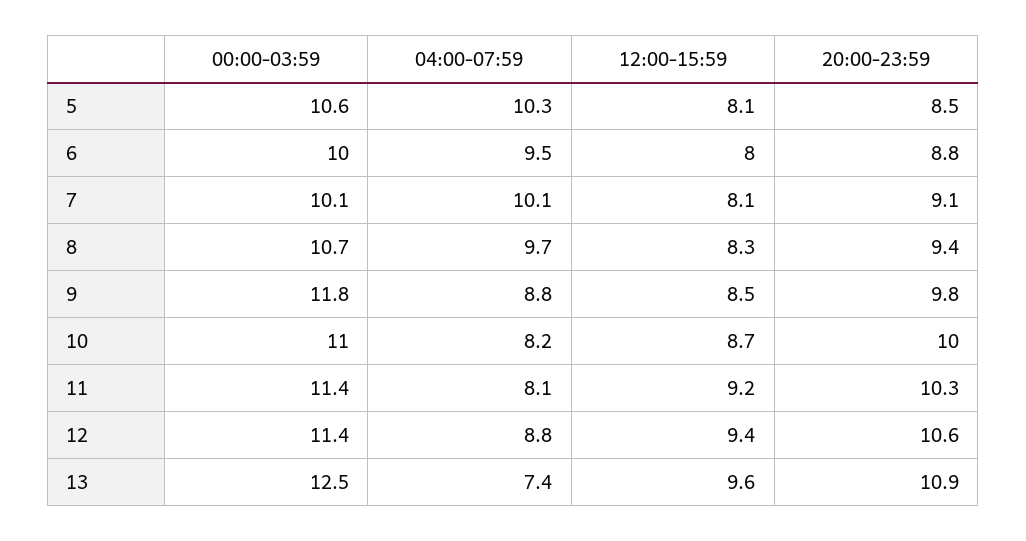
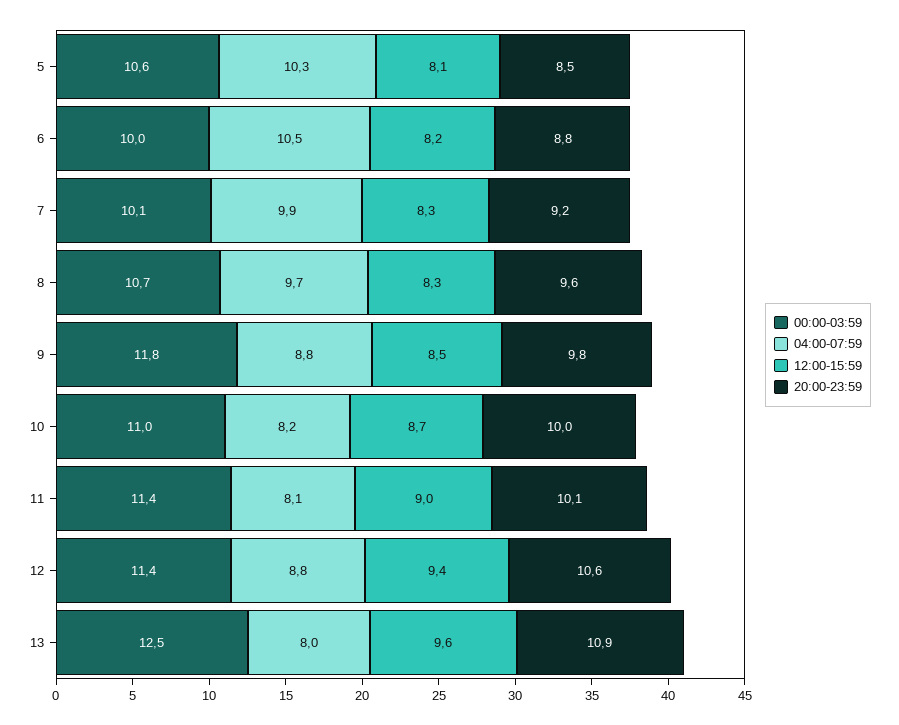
04:00-07:59, 6: 9.5 -> 10.5
12:00-15:59, 6: 8 -> 8.2
04:00-07:59, 7: 10.1 -> 9.9
12:00-15:59, 7: 8.1 -> 8.3
20:00-23:59, 7: 9.1 -> 9.2
20:00-23:59, 8: 9.4 -> 9.6
12:00-15:59, 11: 9.2 -> 9
20:00-23:59, 11: 10.3 -> 10.1
04:00-07:59, 13: 7.4 -> 8

